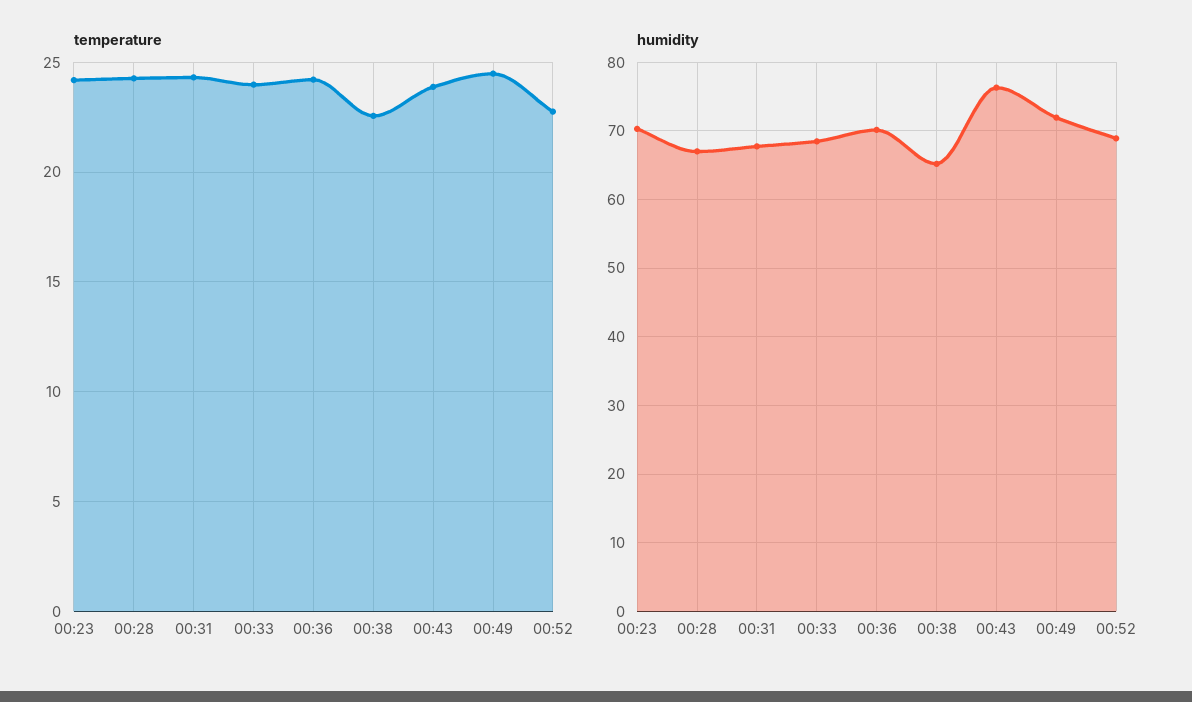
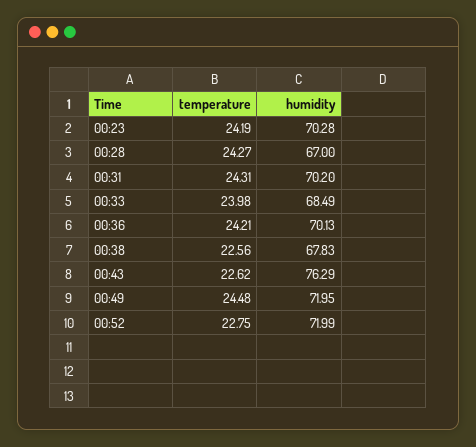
temperature, 00:43: 24 -> 22.62
humidity, 00:31: 68 -> 70.2
humidity, 00:38: 65 -> 67.83
humidity, 00:52: 69 -> 71.99

